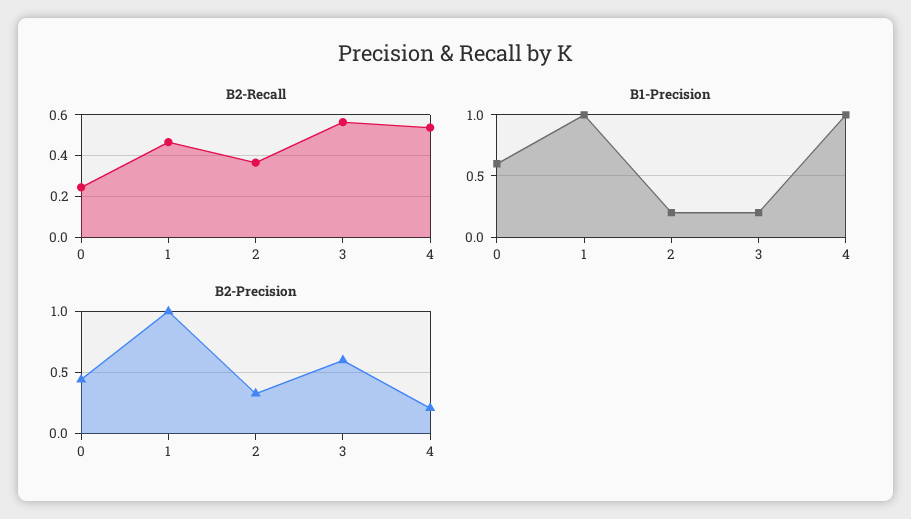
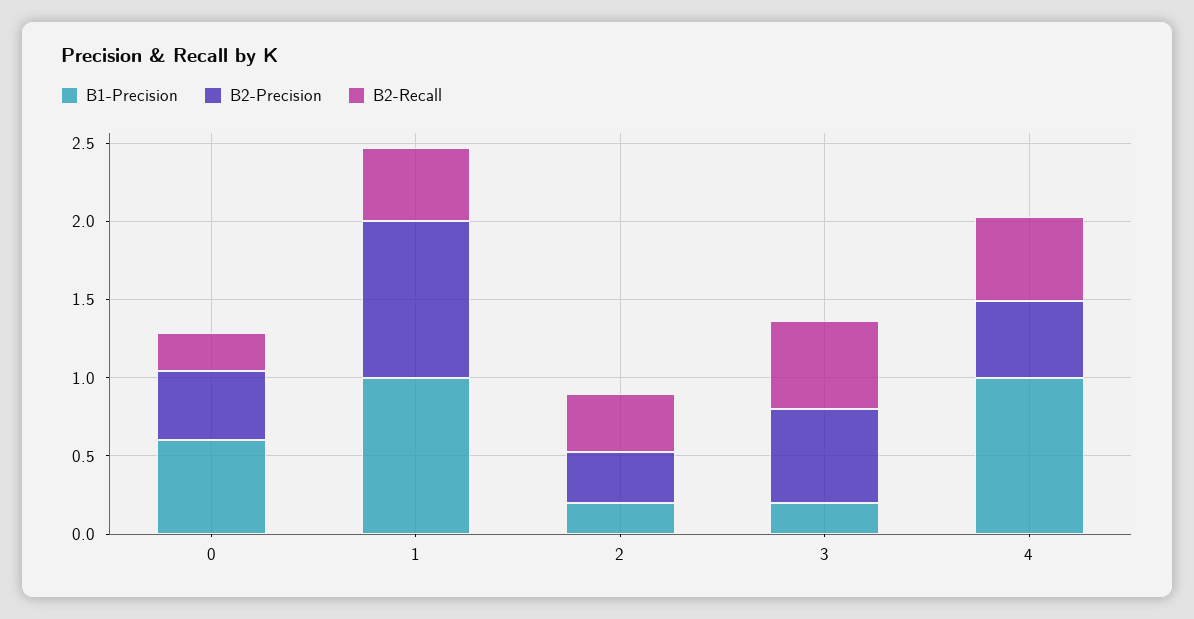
B2-Precision, 4: 0.2 -> 0.5

